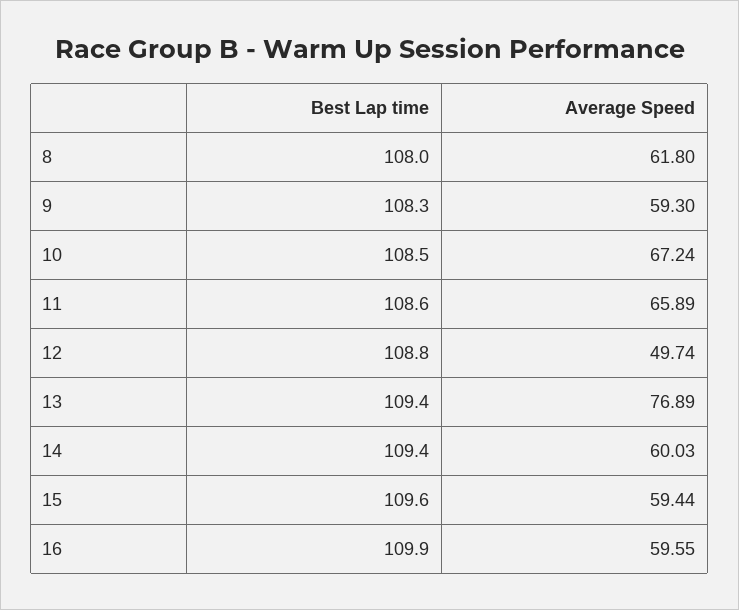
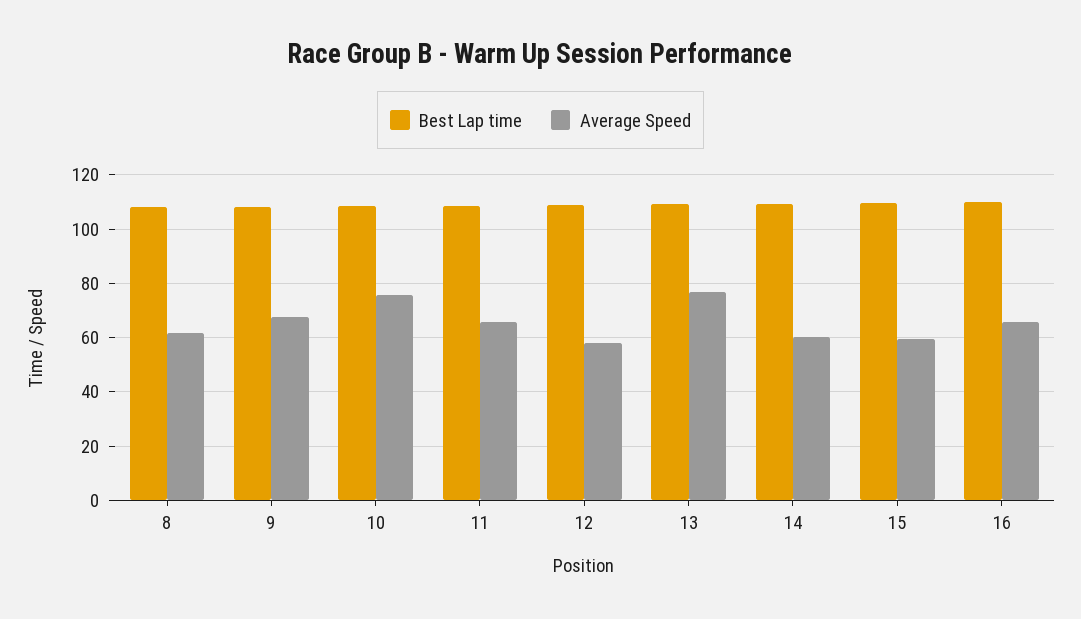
Average Speed, 9: 59.3 -> 67.5
Average Speed, 10: 67.24 -> 75
Average Speed, 12: 49.74 -> 57.5
Average Speed, 16: 59.55 -> 65

